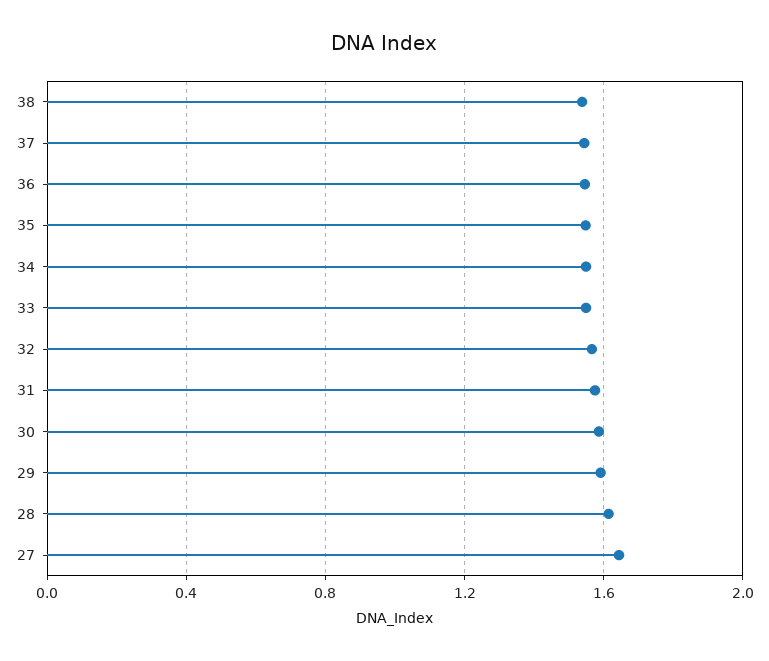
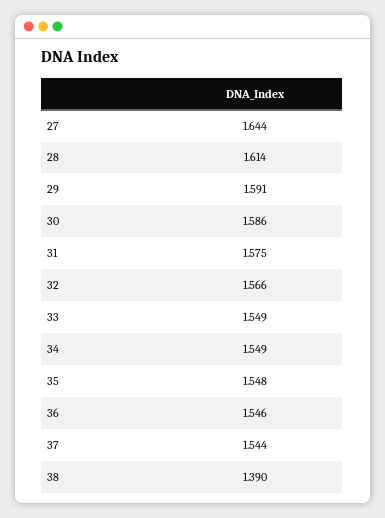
38: 1.55 -> 1.39

